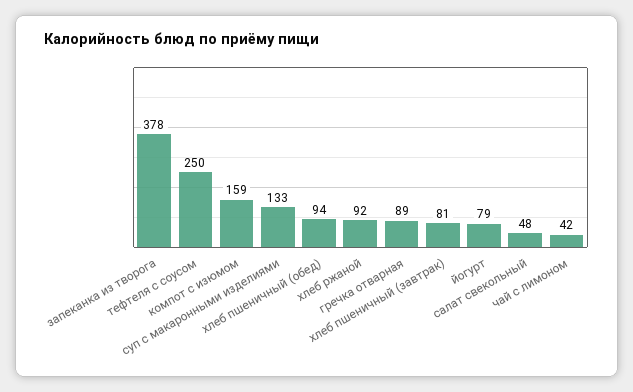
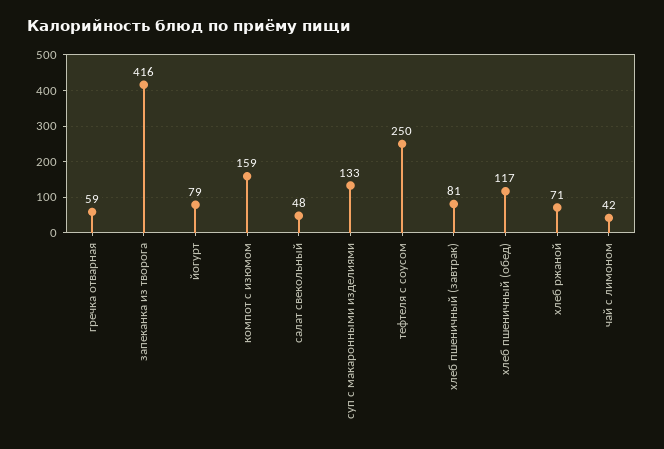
запеканка из творога: 378 -> 416
хлеб пшеничный (обед): 94 -> 117
хлеб ржаной: 92 -> 71
гречка отварная: 89 -> 59

